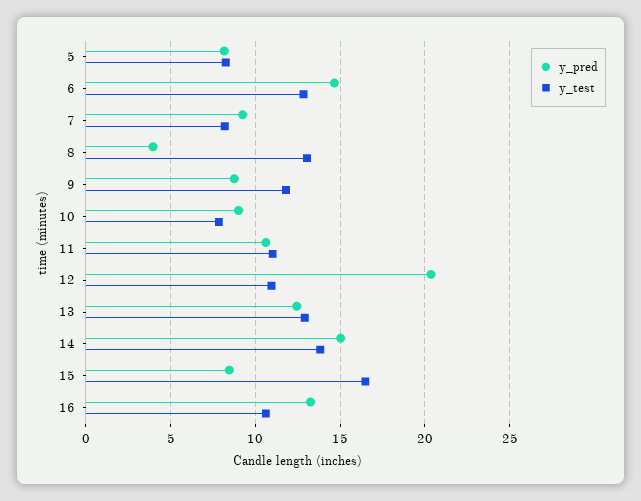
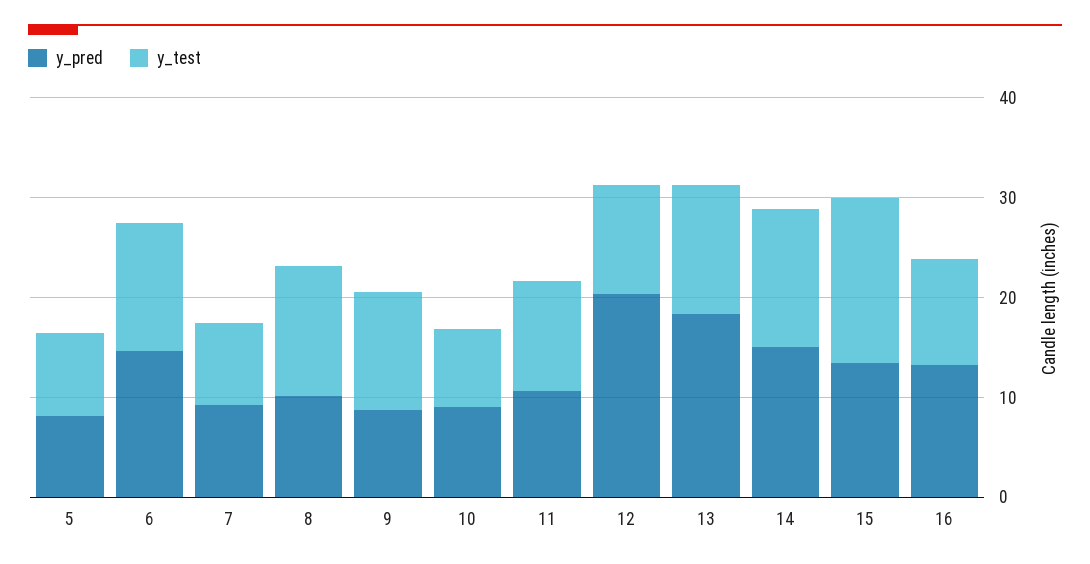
y_pred, 8: 4 -> 10
y_pred, 13: 12.5 -> 18
y_pred, 15: 8.5 -> 14

